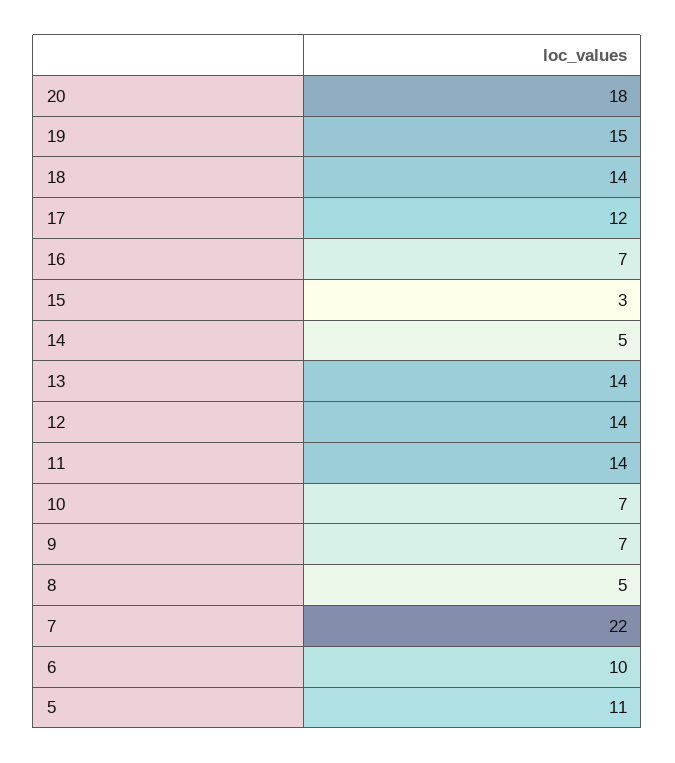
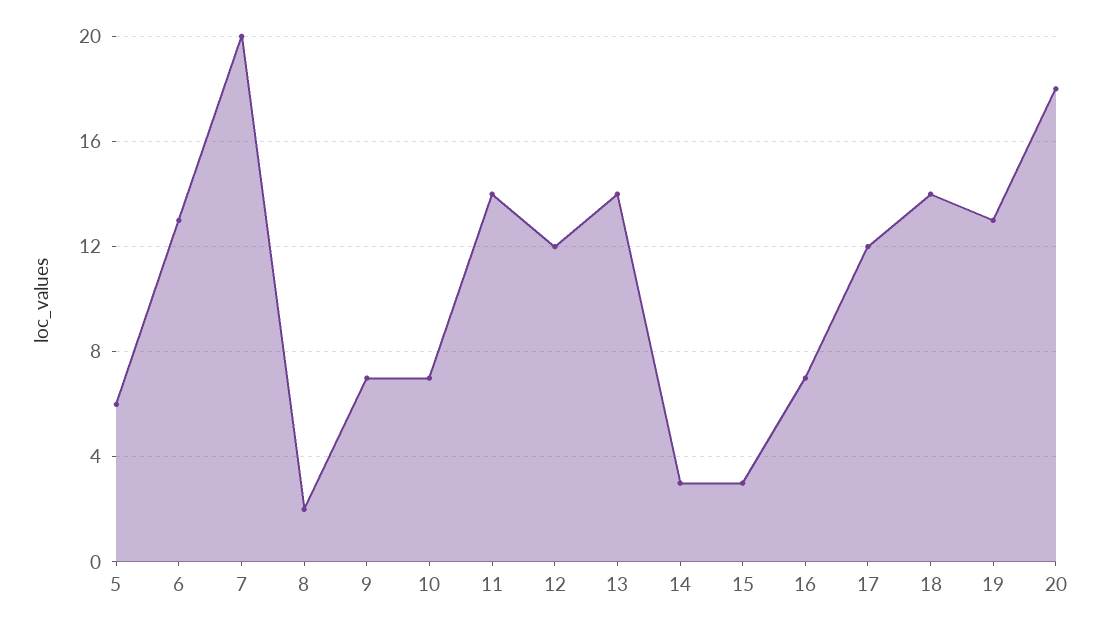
19: 15 -> 13
14: 5 -> 3
12: 14 -> 12
8: 5 -> 2
7: 22 -> 20
6: 10 -> 13
5: 11 -> 6

